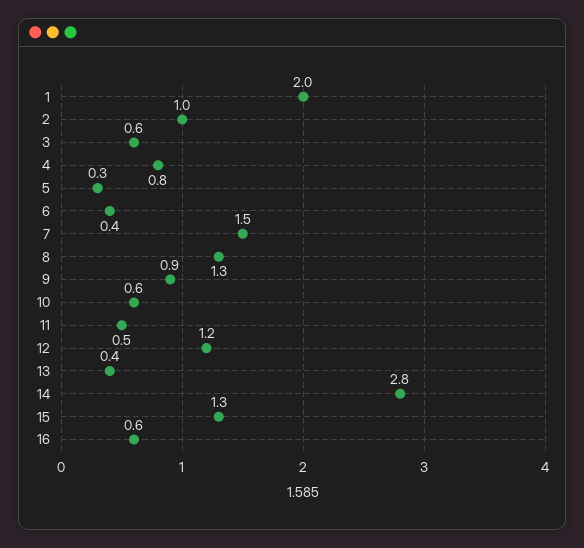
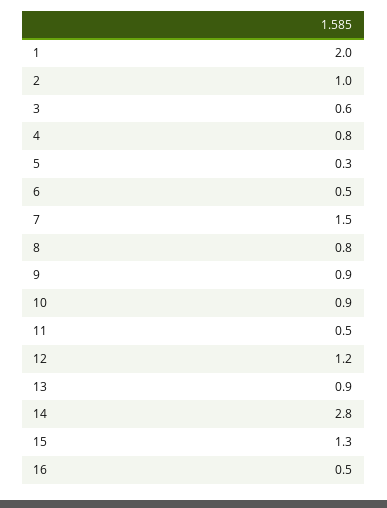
6: 0.4 -> 0.5
8: 1.3 -> 0.8
10: 0.6 -> 0.9
13: 0.4 -> 0.9
16: 0.6 -> 0.5

